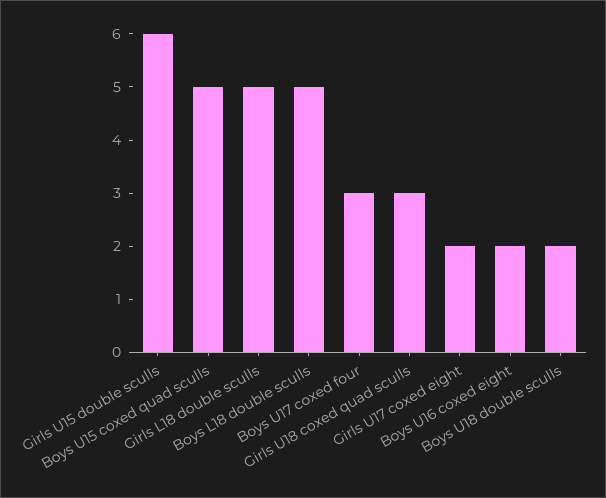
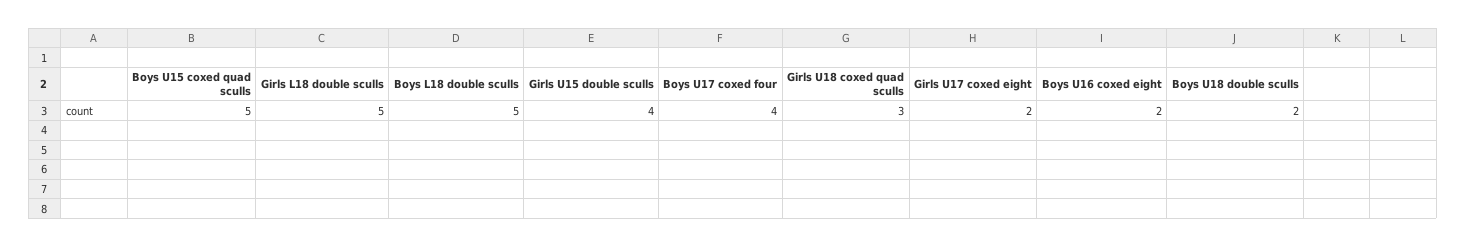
Girls U15 double sculls: 6 -> 4
Boys U17 coxed four: 3 -> 4

